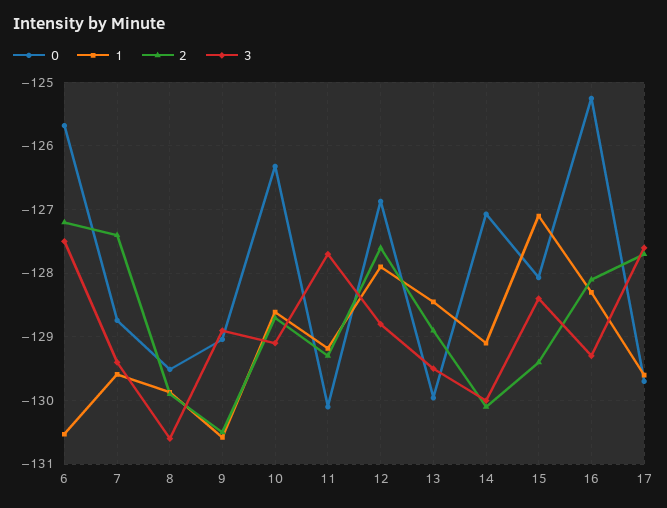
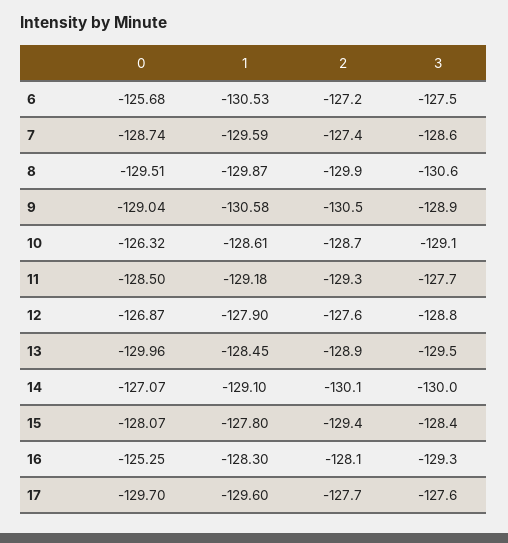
3, 7: -129.4 -> -128.6
0, 11: -130.1 -> -128.5
1, 15: -127.1 -> -127.8

